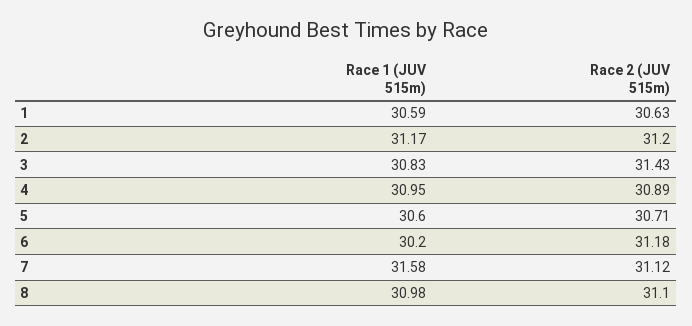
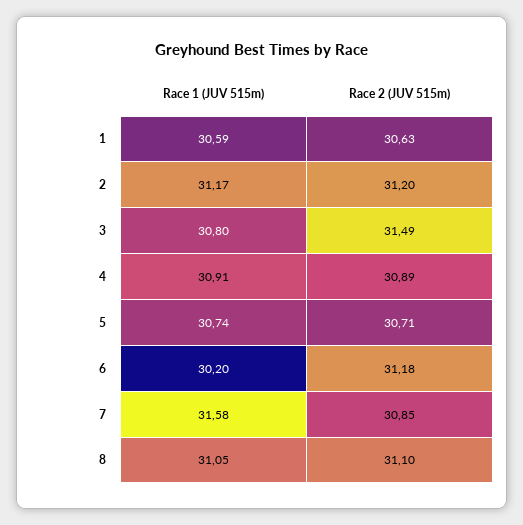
Race 1 (JUV 515m), 3: 30.83 -> 30.8
Race 2 (JUV 515m), 3: 31.43 -> 31.49
Race 1 (JUV 515m), 4: 30.95 -> 30.91
Race 1 (JUV 515m), 5: 30.6 -> 30.74
Race 2 (JUV 515m), 7: 31.12 -> 30.85
Race 1 (JUV 515m), 8: 30.98 -> 31.05

